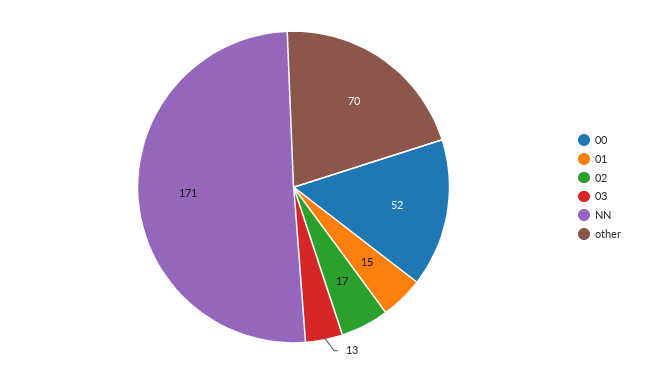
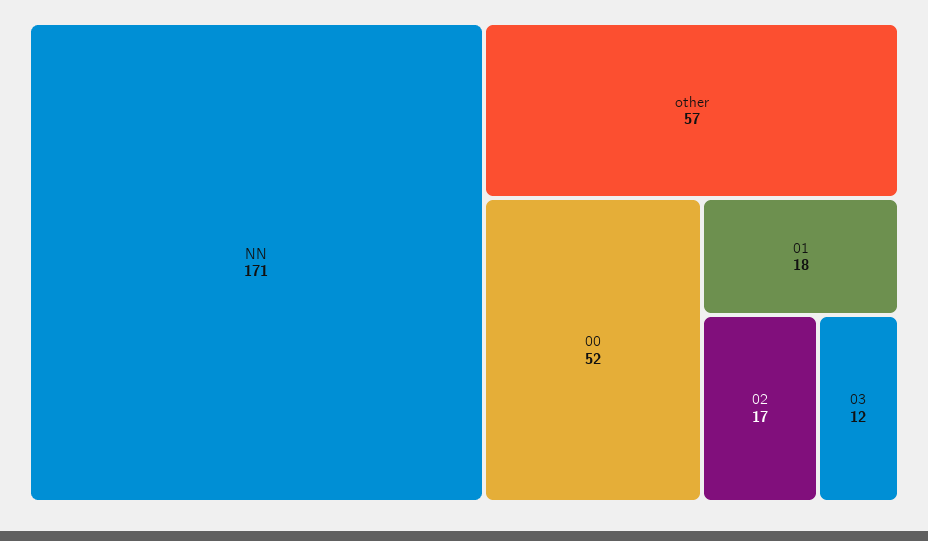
01: 15 -> 18
03: 13 -> 12
other: 70 -> 57

